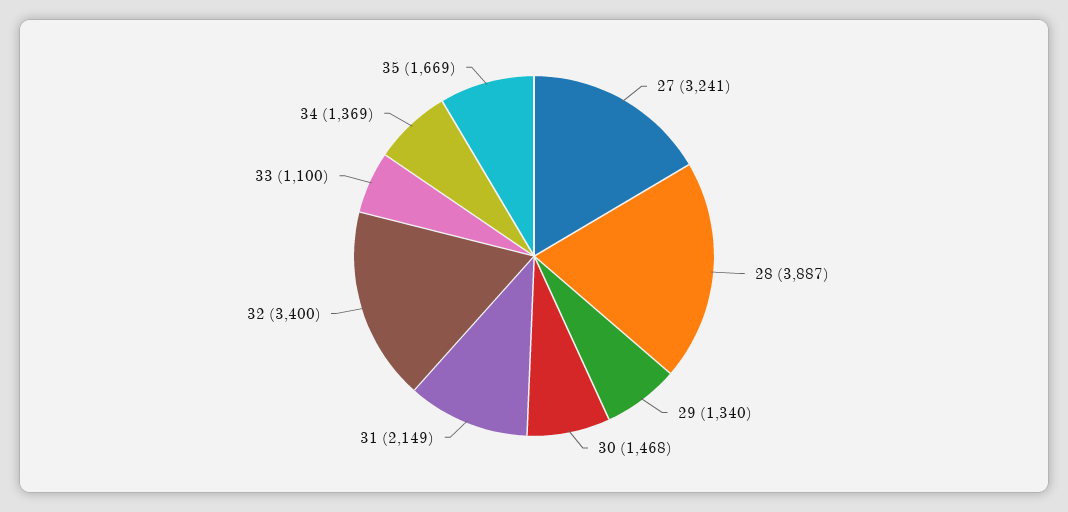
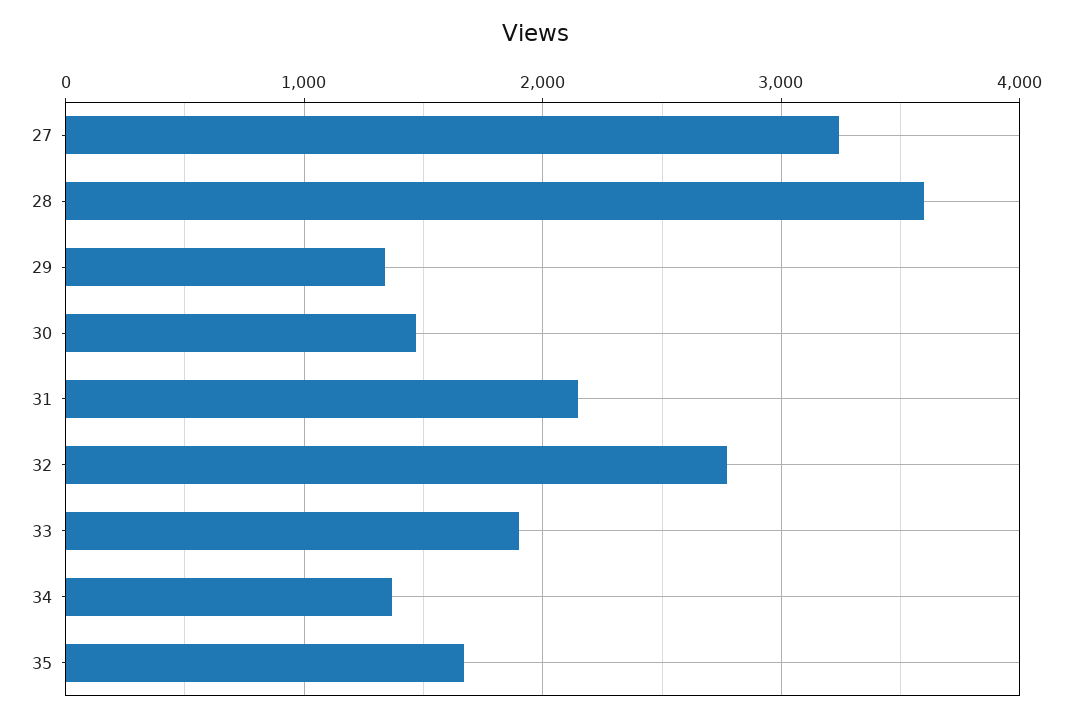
28: 3887 -> 3600
32: 3400 -> 2800
33: 1100 -> 1900

